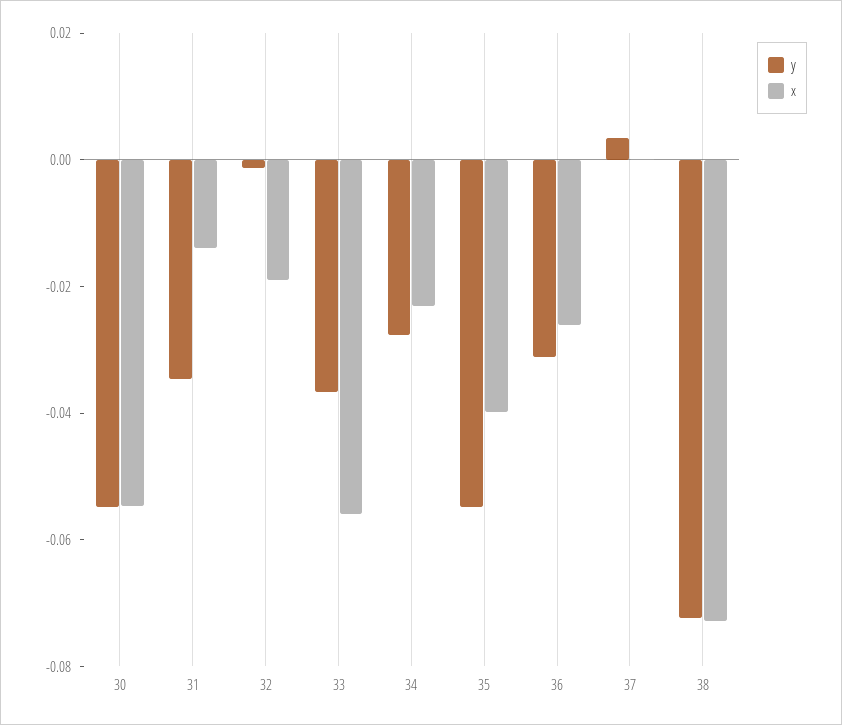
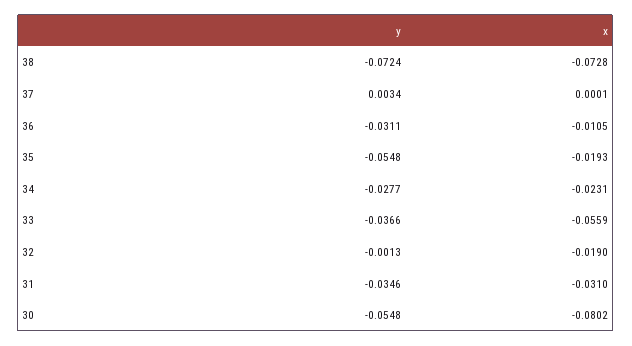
x, 30: -0.055 -> -0.0802
x, 31: -0.015 -> -0.031
x, 35: -0.04 -> -0.0193
x, 36: -0.025 -> -0.0105

